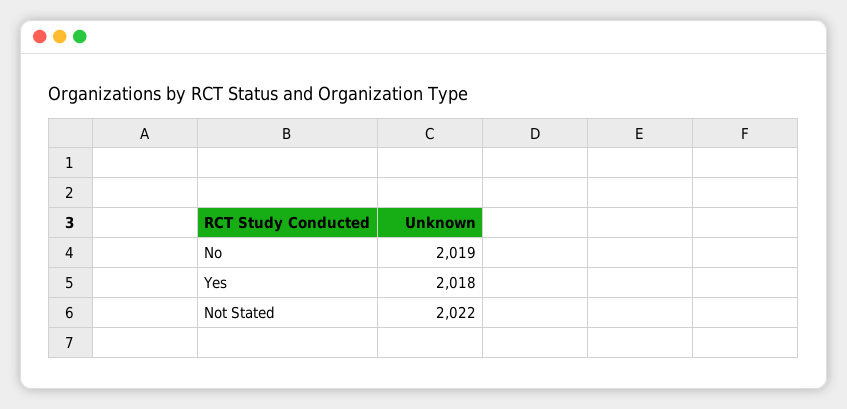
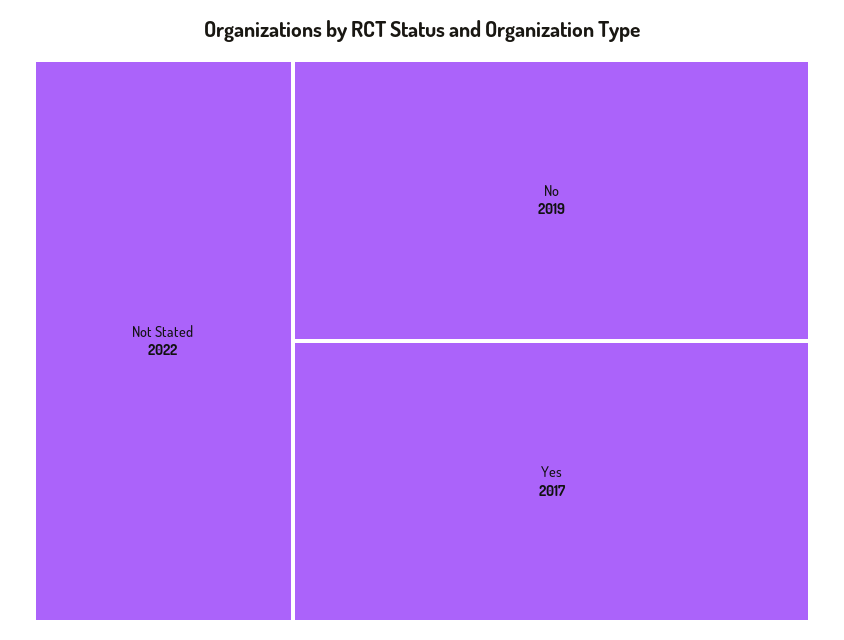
Yes: 2018 -> 2017

